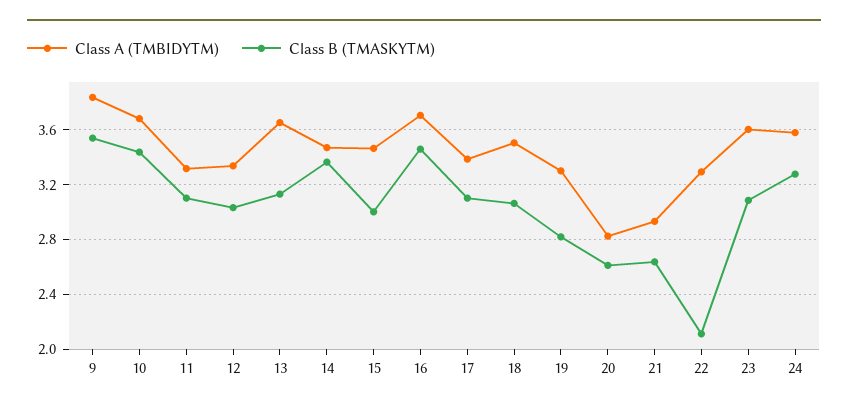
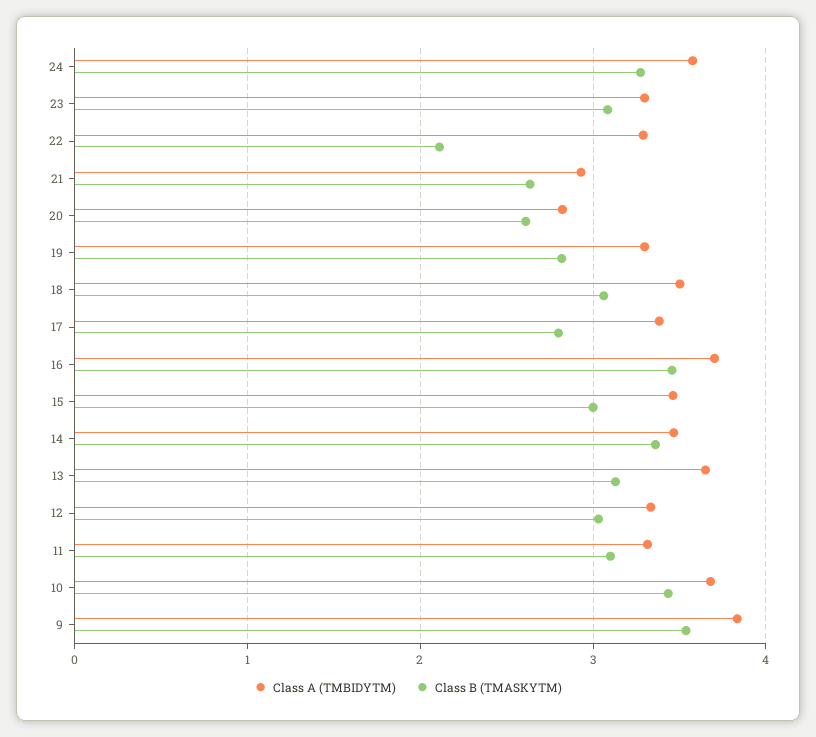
Class B (TMASKYTM), 17: 3.1 -> 2.8
Class A (TMBIDYTM), 23: 3.6 -> 3.3

